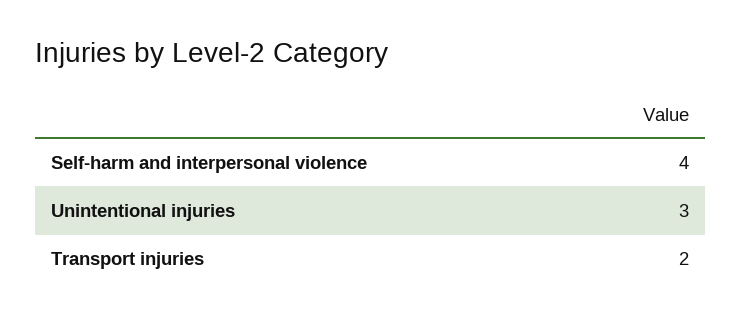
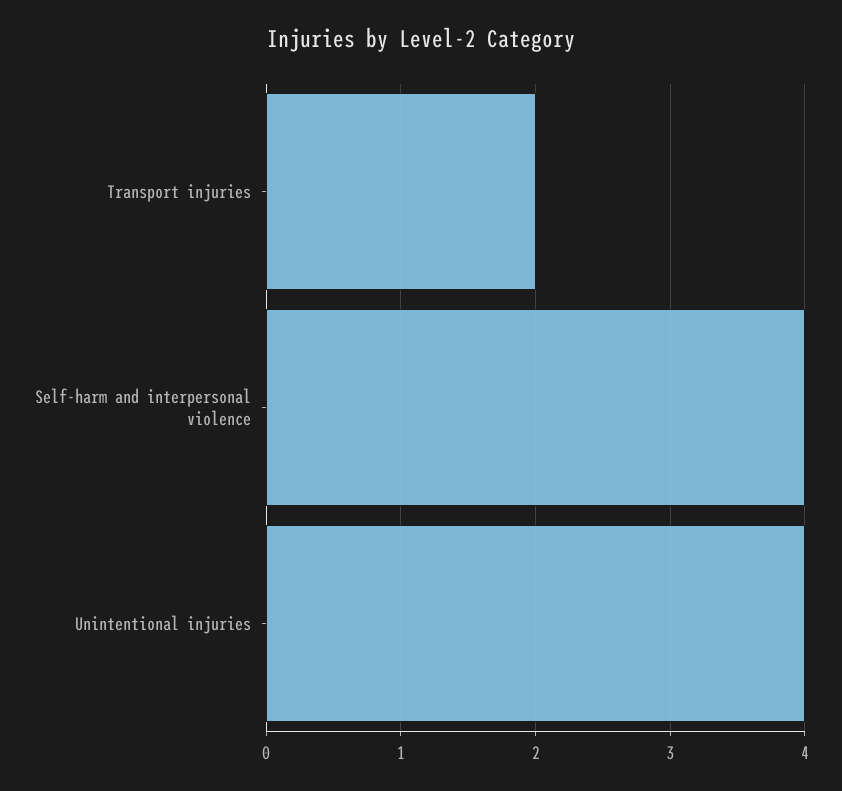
Unintentional injuries: 3 -> 4

